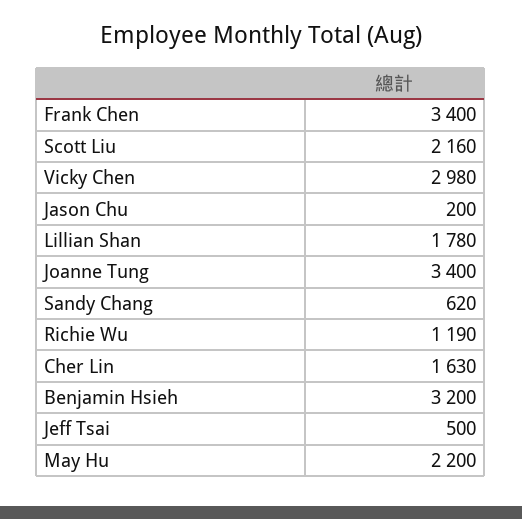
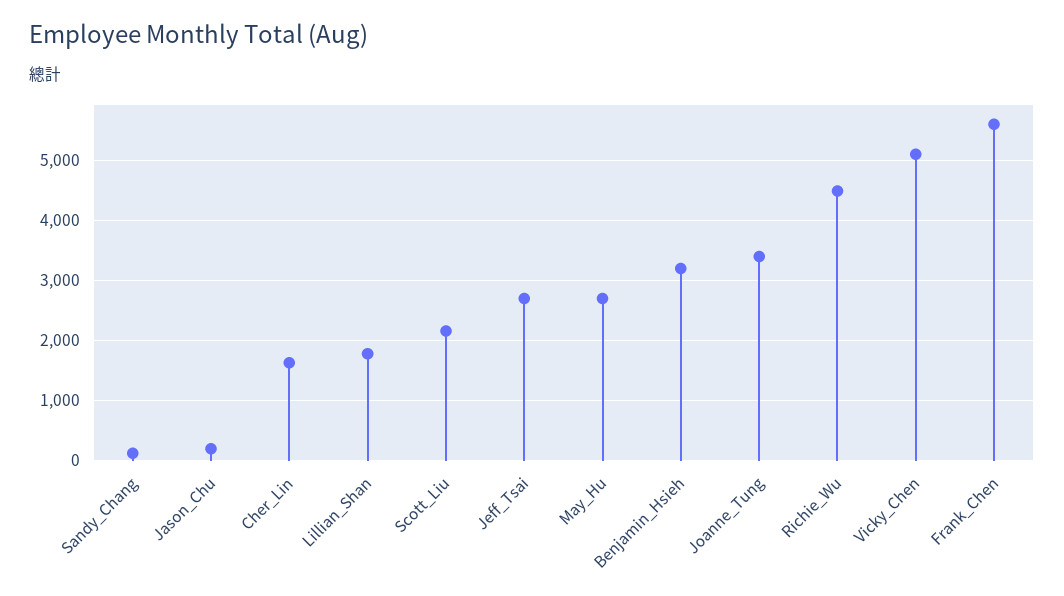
Frank Chen: 3400 -> 5600
Vicky Chen: 2980 -> 5100
Sandy Chang: 620 -> 100
Richie Wu: 1190 -> 4500
Jeff Tsai: 500 -> 2700
May Hu: 2200 -> 2700

